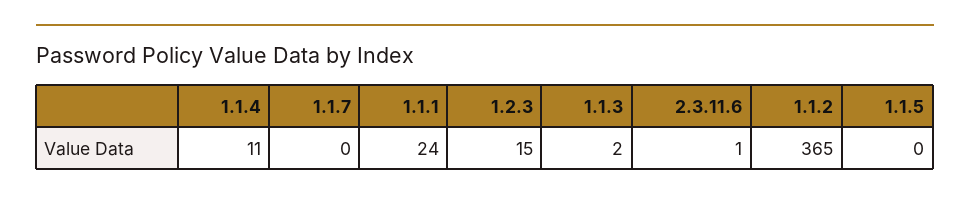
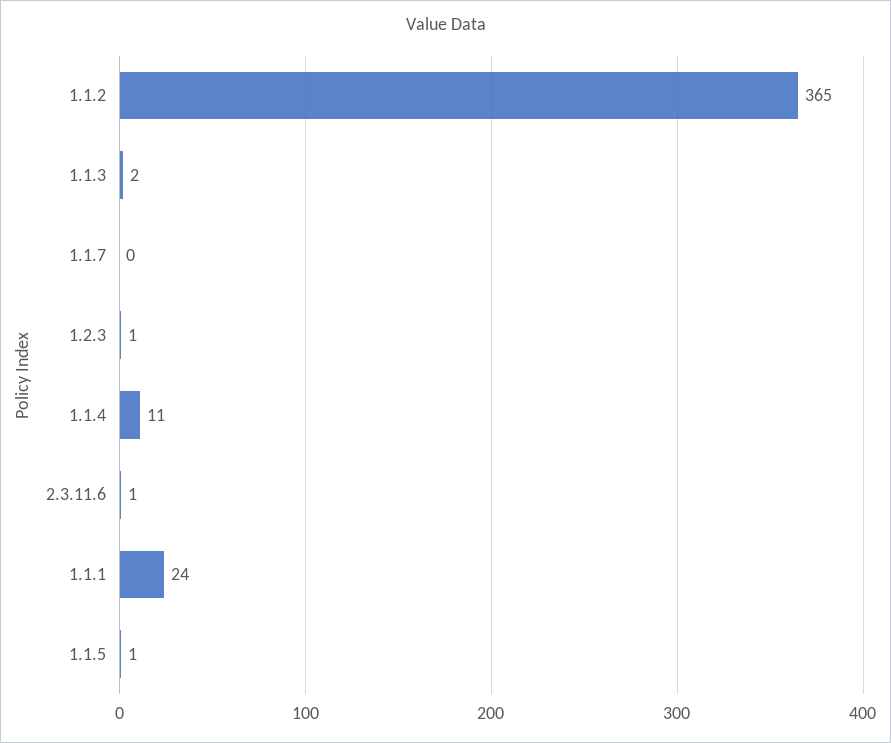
1.2.3: 15 -> 1
1.1.5: 0 -> 1

